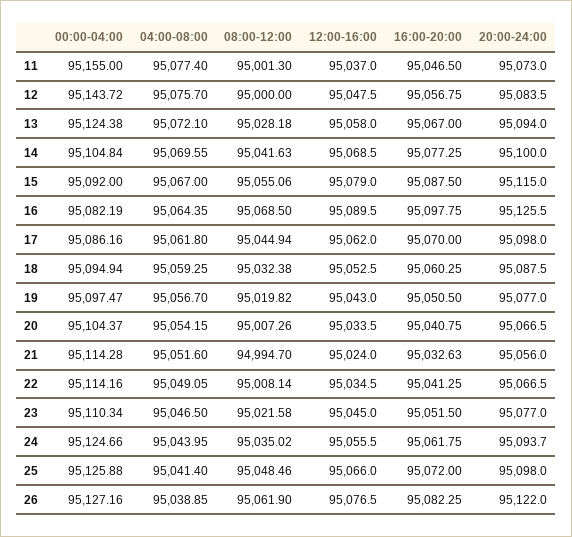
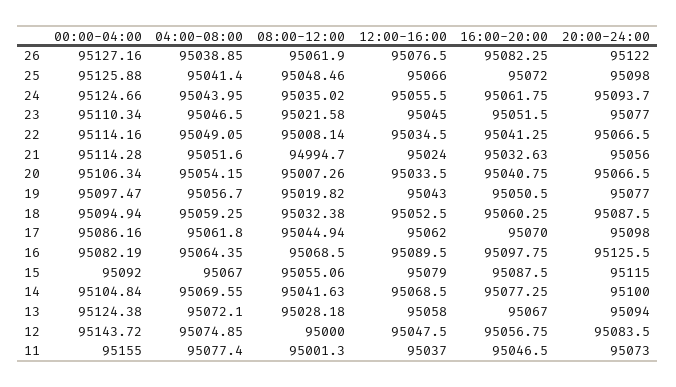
04:00-08:00, 12: 95075.7 -> 95074.85
00:00-04:00, 20: 95104.37 -> 95106.34

